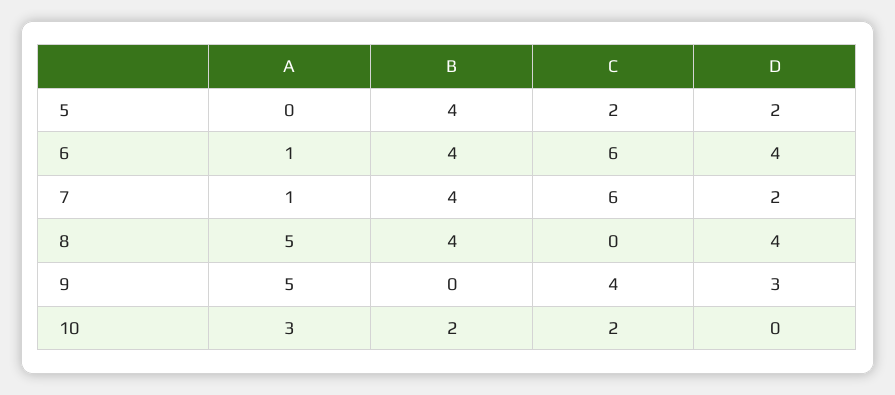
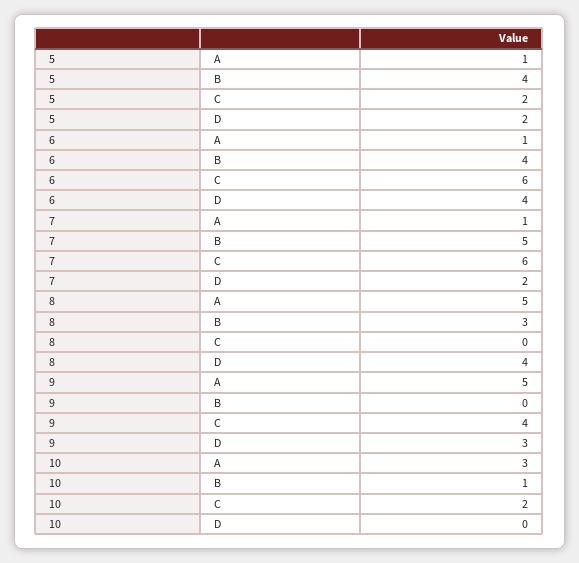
A, 5: 0 -> 1
B, 7: 4 -> 5
B, 8: 4 -> 3
B, 10: 2 -> 1

